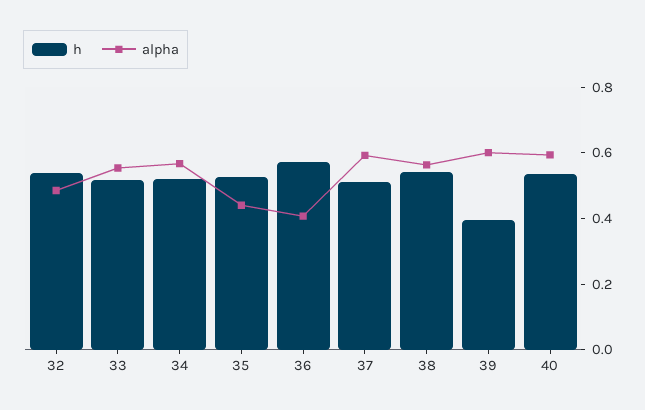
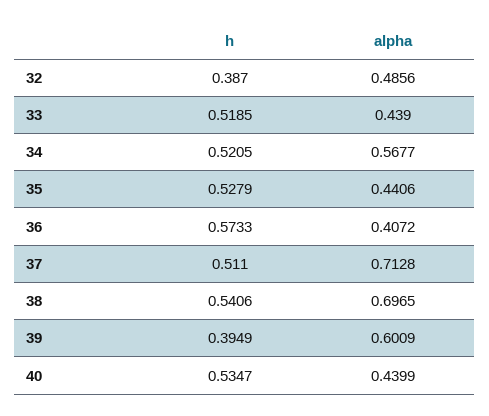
h, 32: 0.55 -> 0.387
alpha, 33: 0.55 -> 0.439
alpha, 37: 0.6 -> 0.7128
alpha, 38: 0.55 -> 0.6965
alpha, 40: 0.6 -> 0.4399

